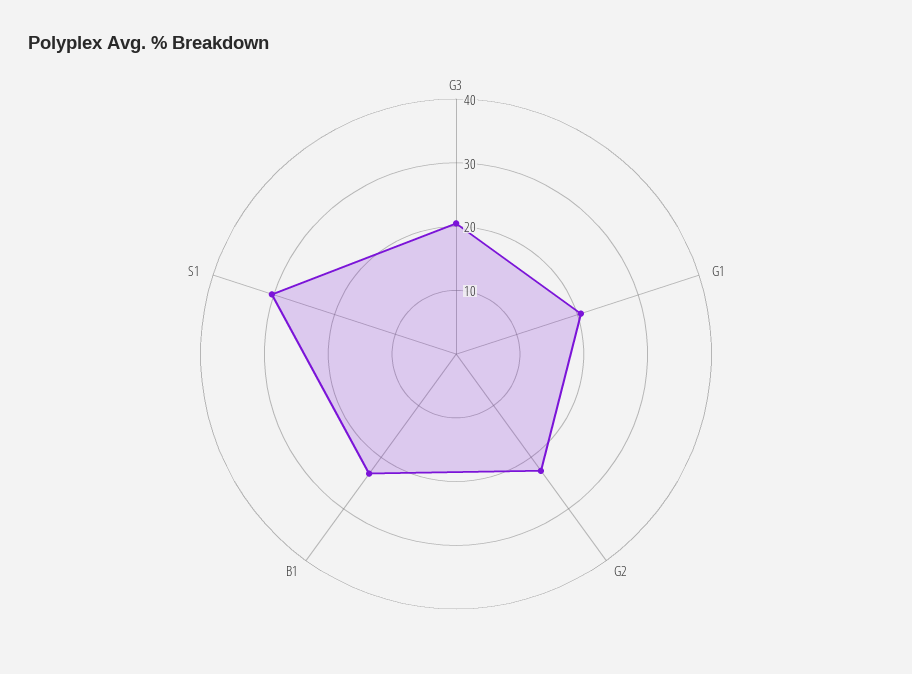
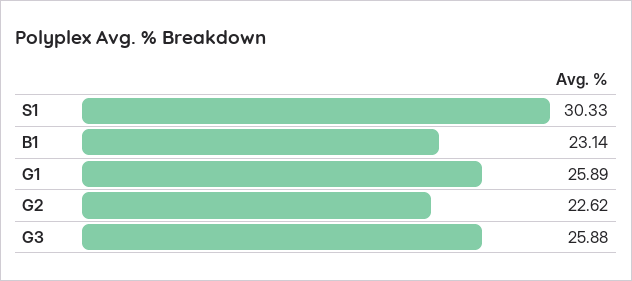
G3: 20 -> 25.88
G1: 20 -> 25.89

